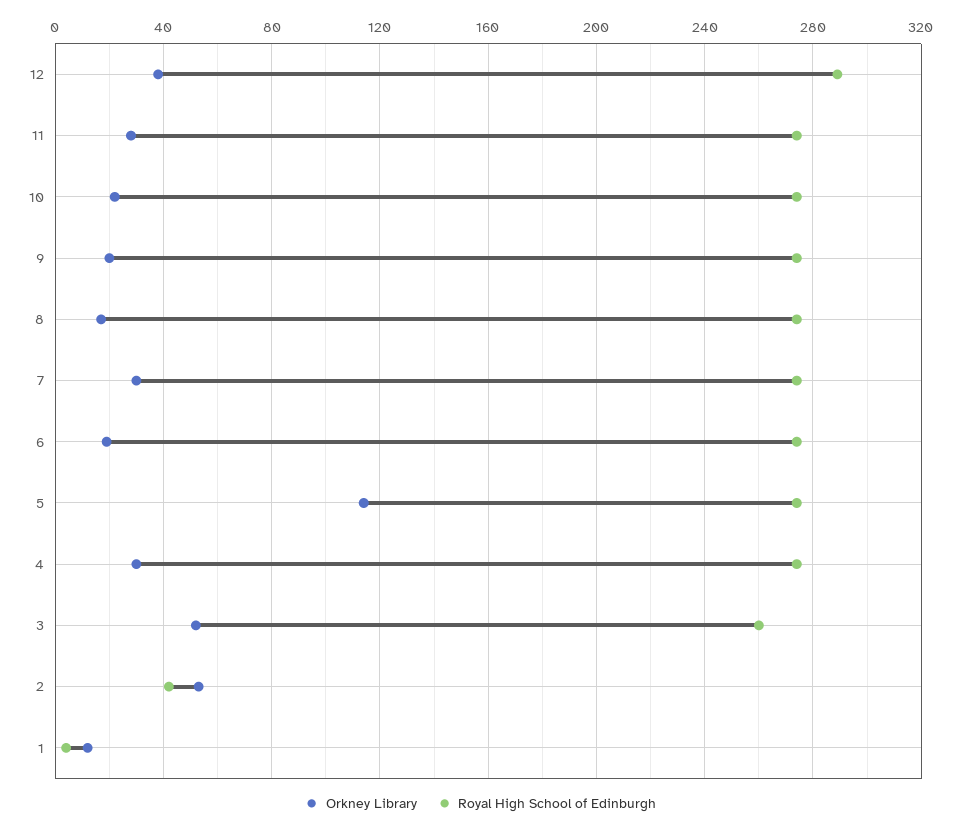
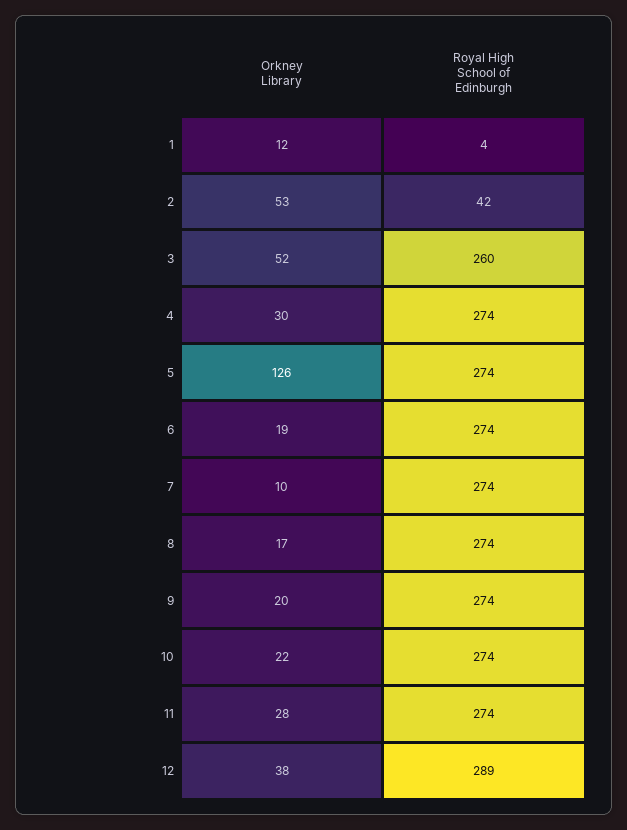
Orkney Library, 7: 30 -> 10
Orkney Library, 5: 115 -> 126

